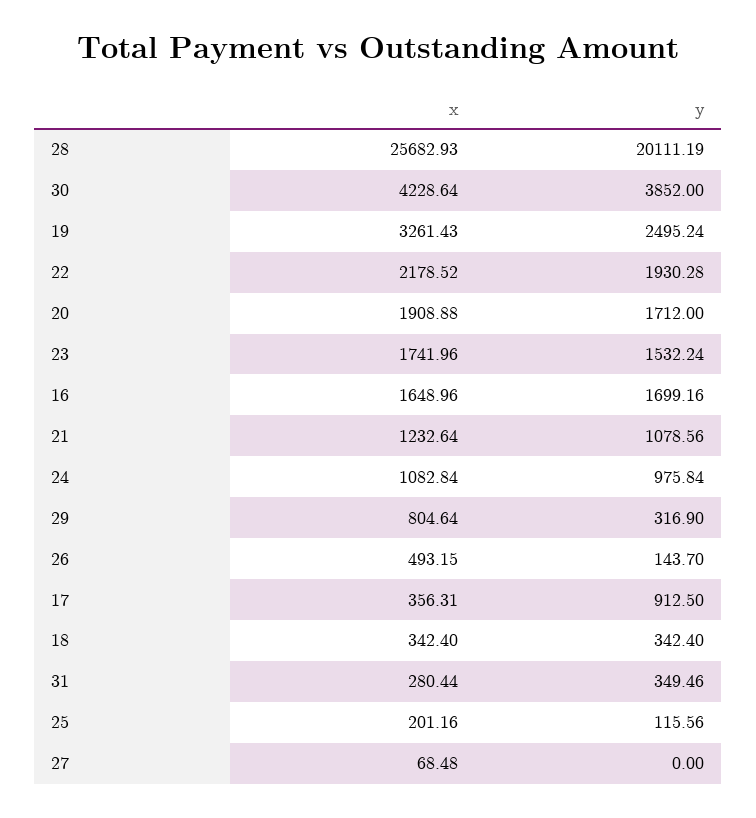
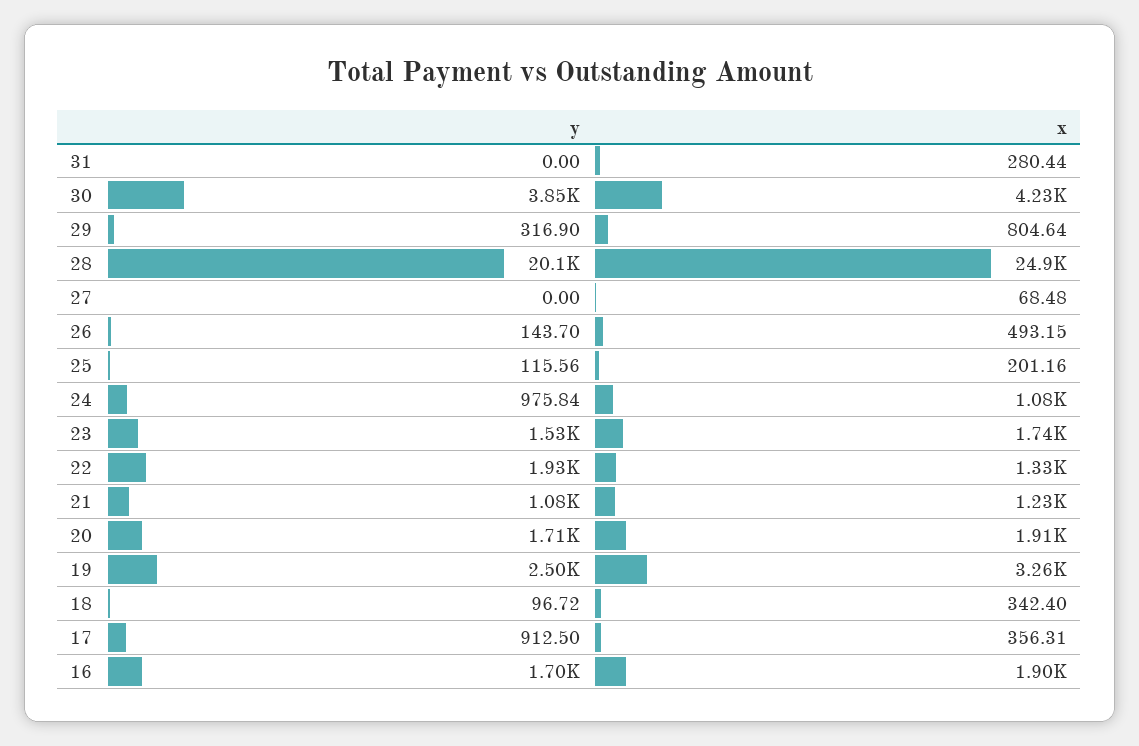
x, 28: 25682.93 -> 24900
x, 22: 2178.52 -> 1330
x, 16: 1648.96 -> 1900
y, 18: 342.4 -> 96.72
y, 31: 349.46 -> 0

